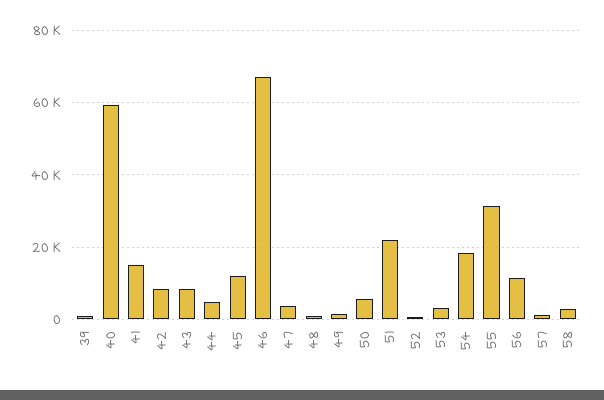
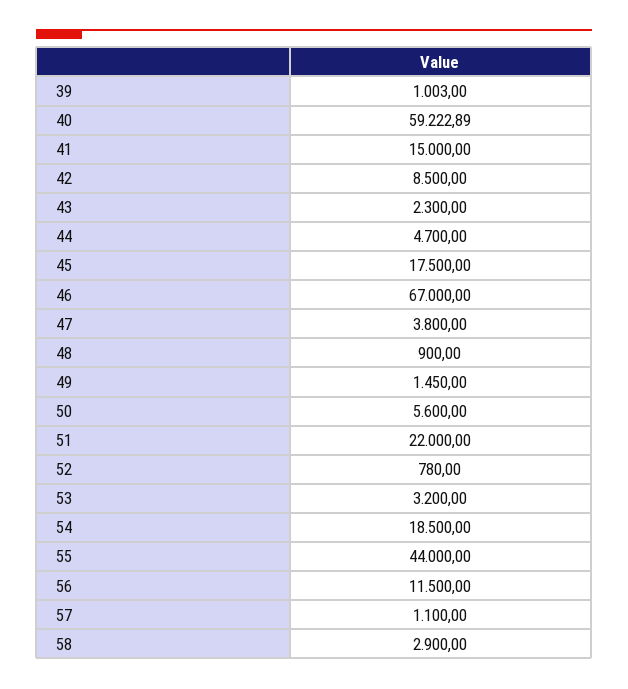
43: 8000 -> 2300
45: 12000 -> 17500
55: 32000 -> 44000

